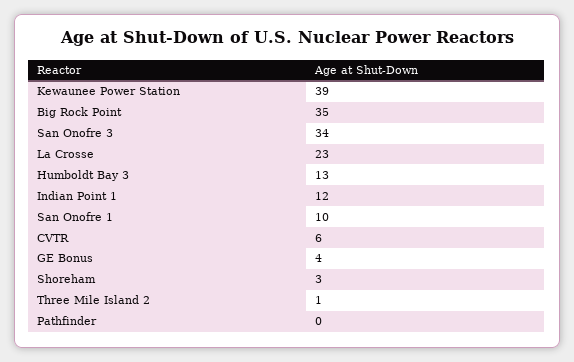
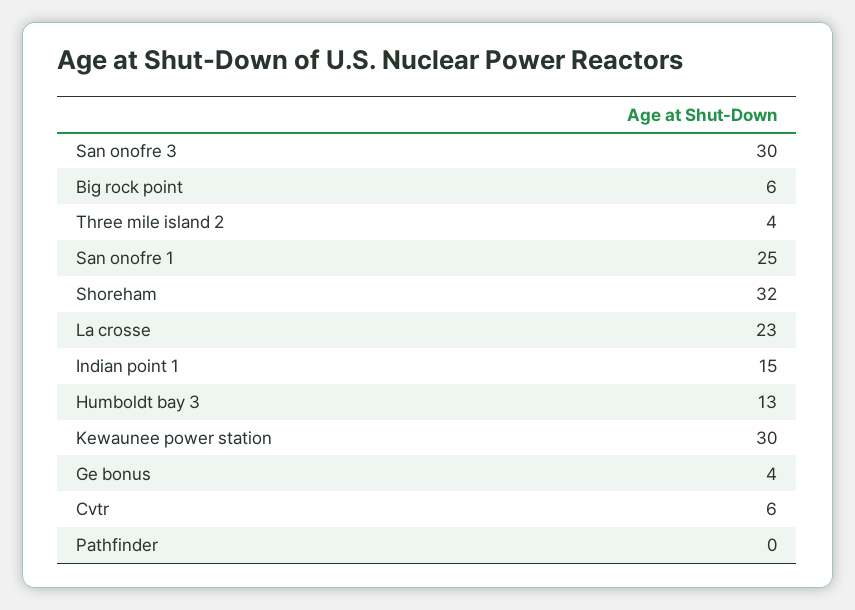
Kewaunee Power Station: 39 -> 30
Big Rock Point: 35 -> 6
San Onofre 3: 34 -> 30
Indian Point 1: 12 -> 15
San Onofre 1: 10 -> 25
Shoreham: 3 -> 32
Three Mile Island 2: 1 -> 4

